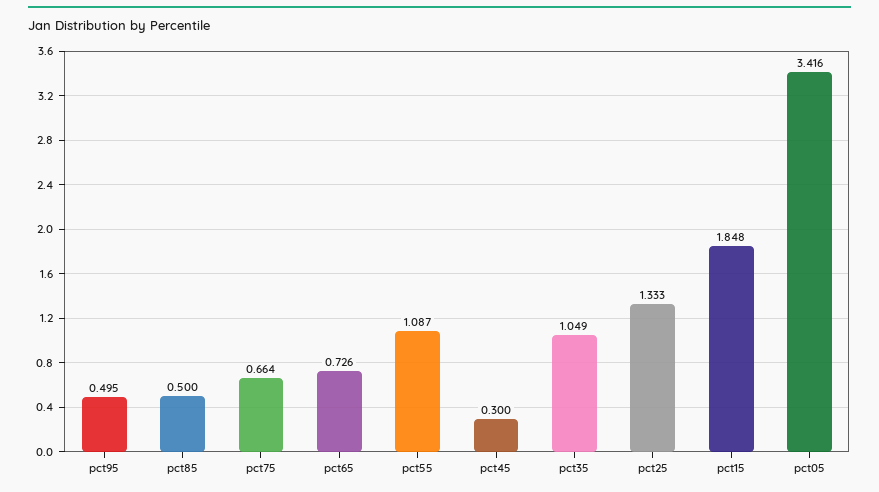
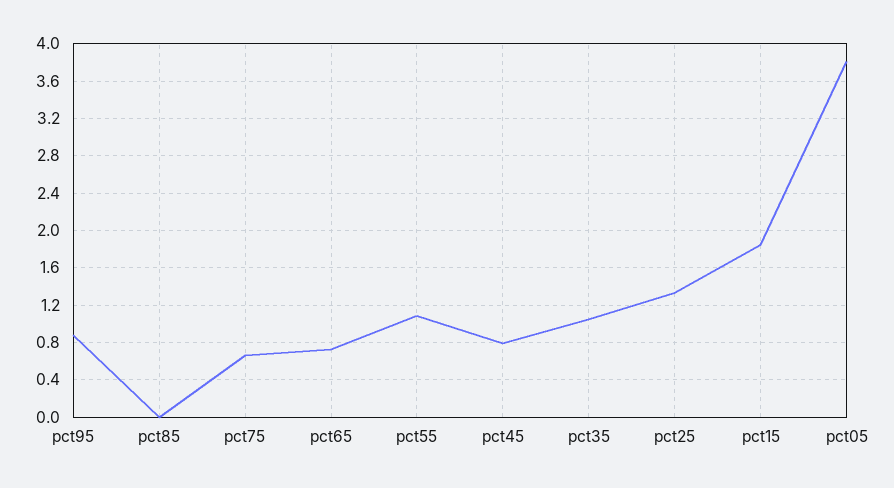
pct95: 0.495 -> 0.9
pct85: 0.5 -> 0
pct45: 0.3 -> 0.8
pct05: 3.416 -> 3.8

